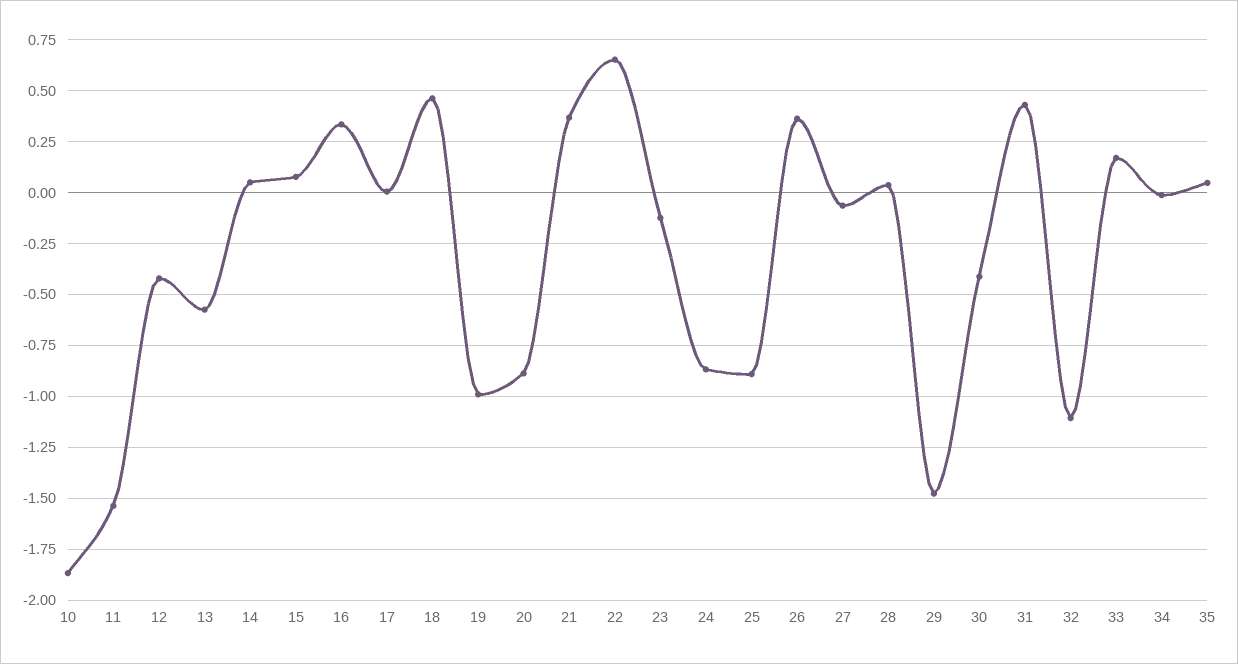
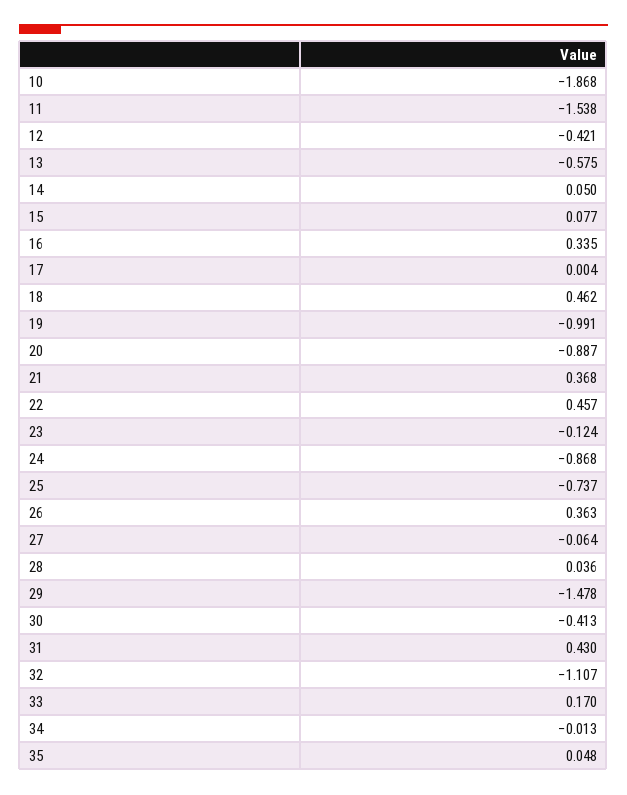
22: 0.65 -> 0.457
25: -0.9 -> -0.737

